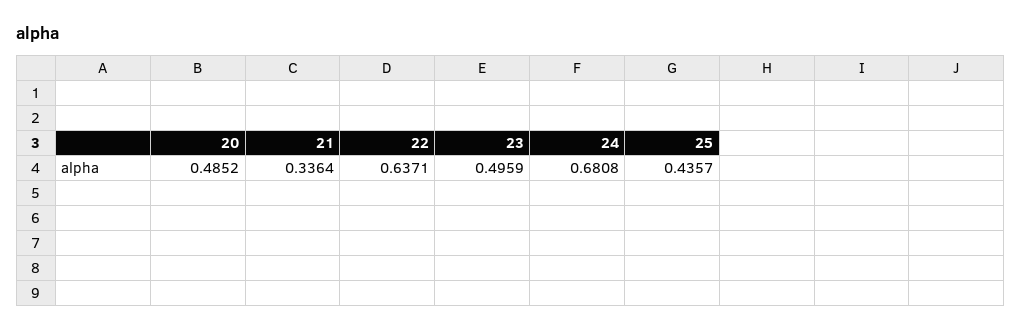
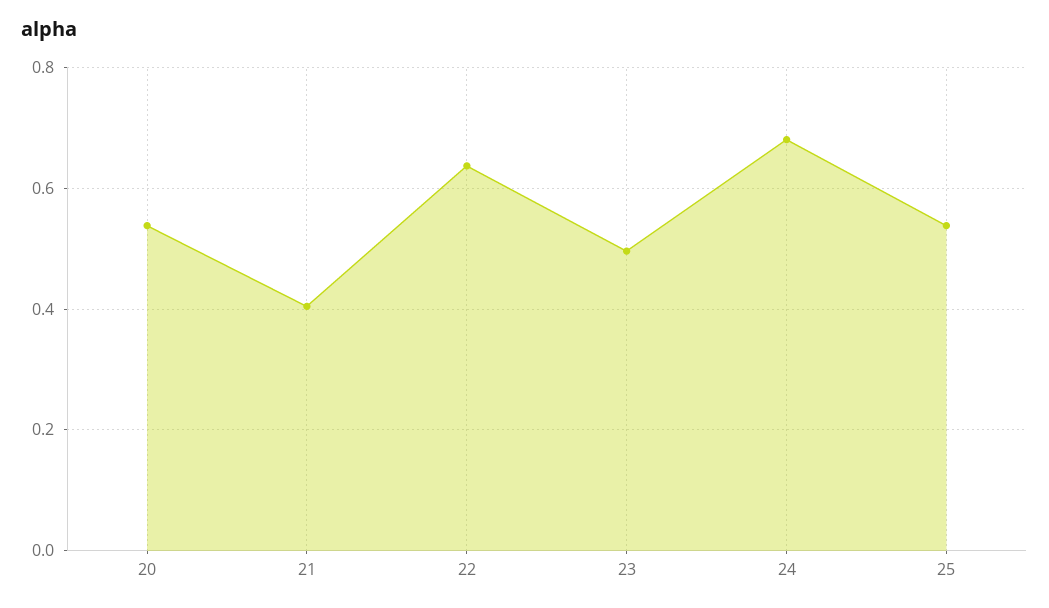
20: 0.4852 -> 0.54
21: 0.3364 -> 0.4
25: 0.4357 -> 0.54

